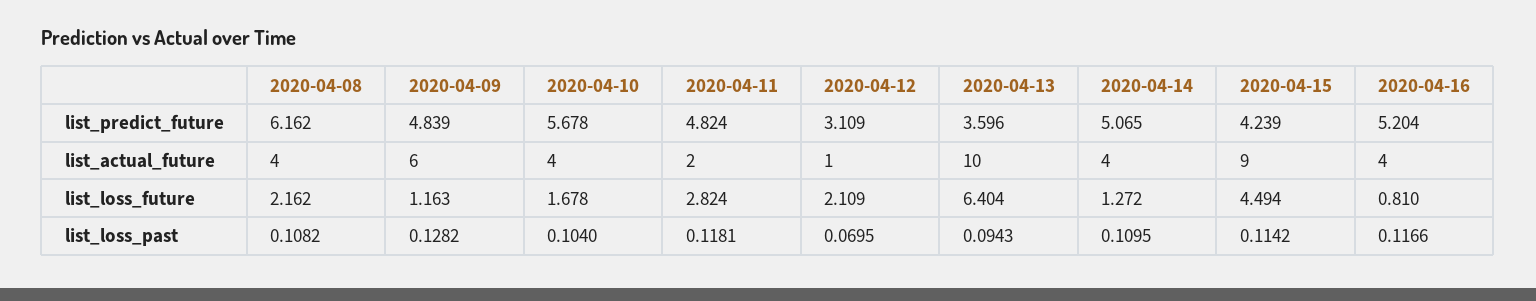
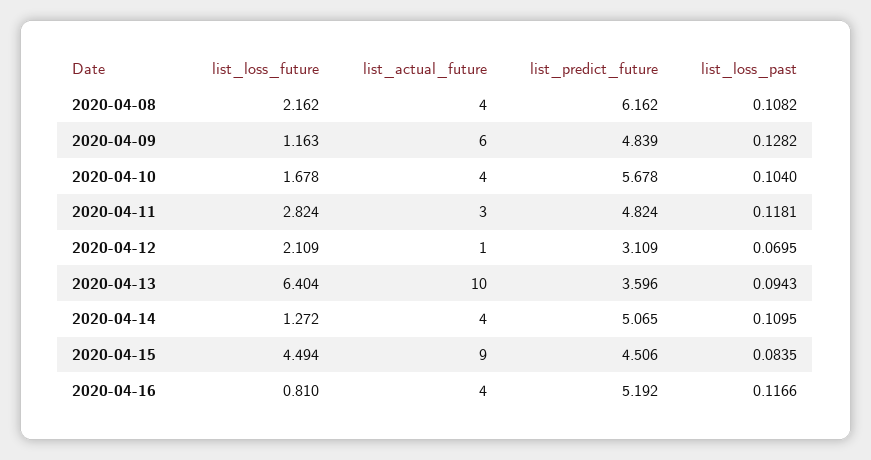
2020-04-15, list_predict_future: 4.239 -> 4.506
2020-04-16, list_predict_future: 5.204 -> 5.192
2020-04-11, list_actual_future: 2 -> 3
2020-04-15, list_loss_past: 0.1142 -> 0.0835

